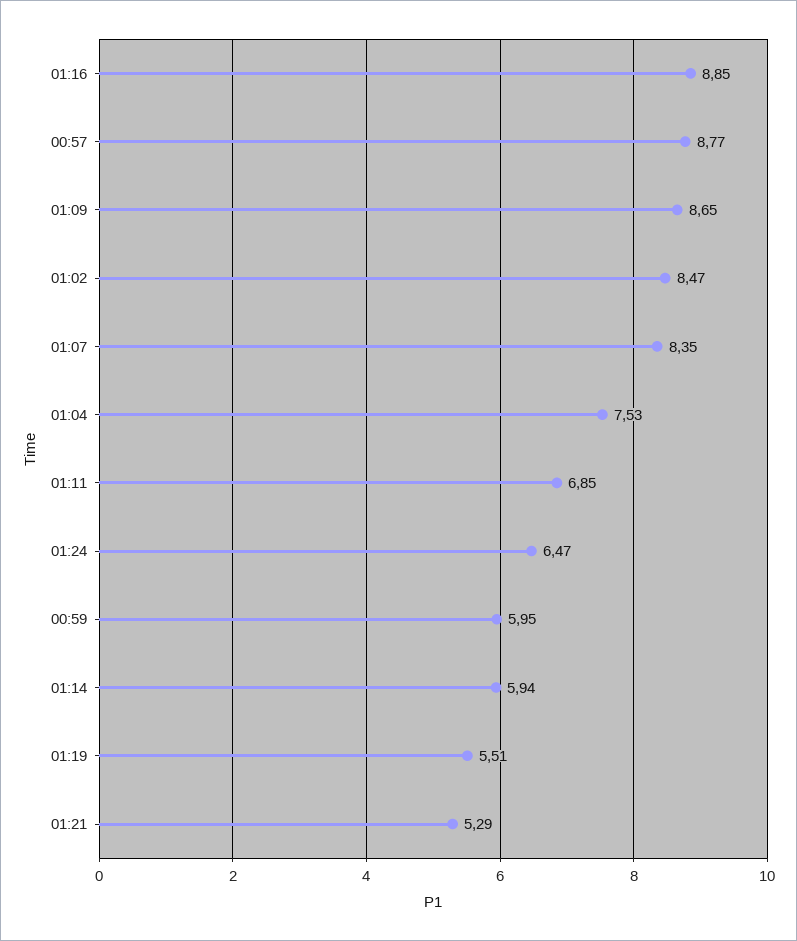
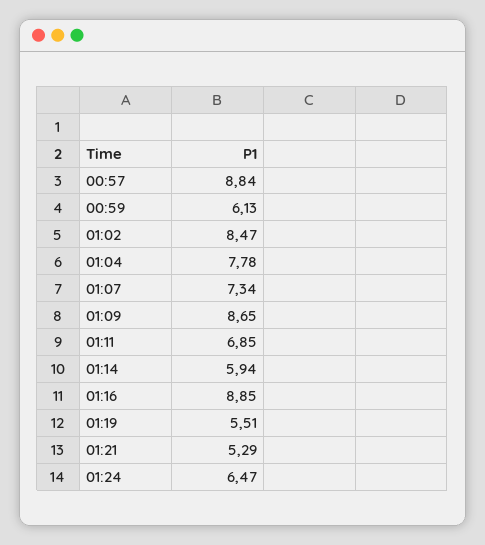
00:57: 8.77 -> 8.84
01:07: 8.35 -> 7.34
01:04: 7.53 -> 7.78
00:59: 5.95 -> 6.13

